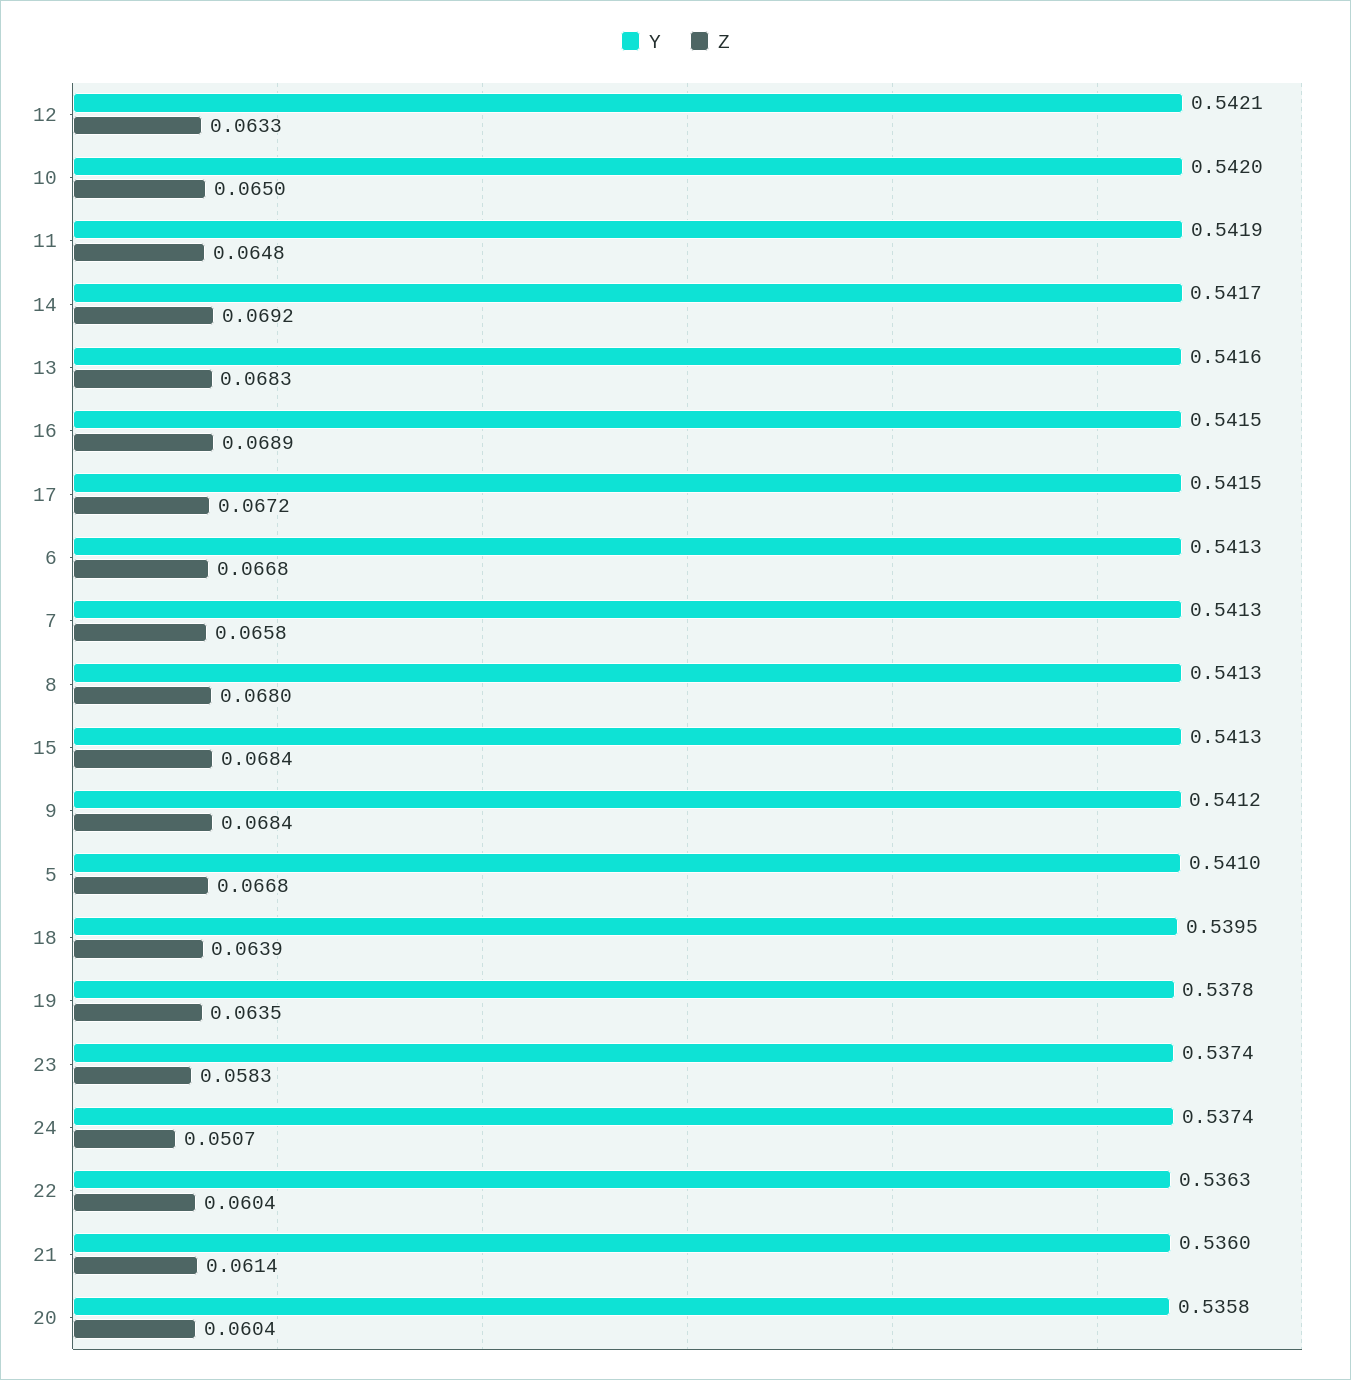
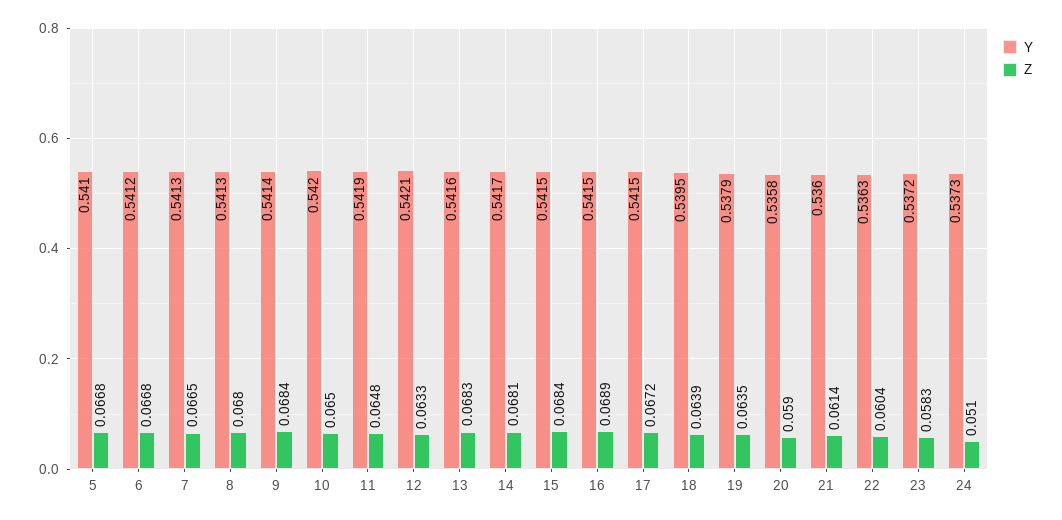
Z, 14: 0.0692 -> 0.0681
Y, 6: 0.5413 -> 0.5412
Z, 7: 0.0658 -> 0.0665
Y, 15: 0.5413 -> 0.5415
Y, 9: 0.5412 -> 0.5414
Y, 19: 0.5378 -> 0.5379
Y, 23: 0.5374 -> 0.5372
Y, 24: 0.5374 -> 0.5373
Z, 24: 0.0507 -> 0.051
Z, 20: 0.0604 -> 0.059

